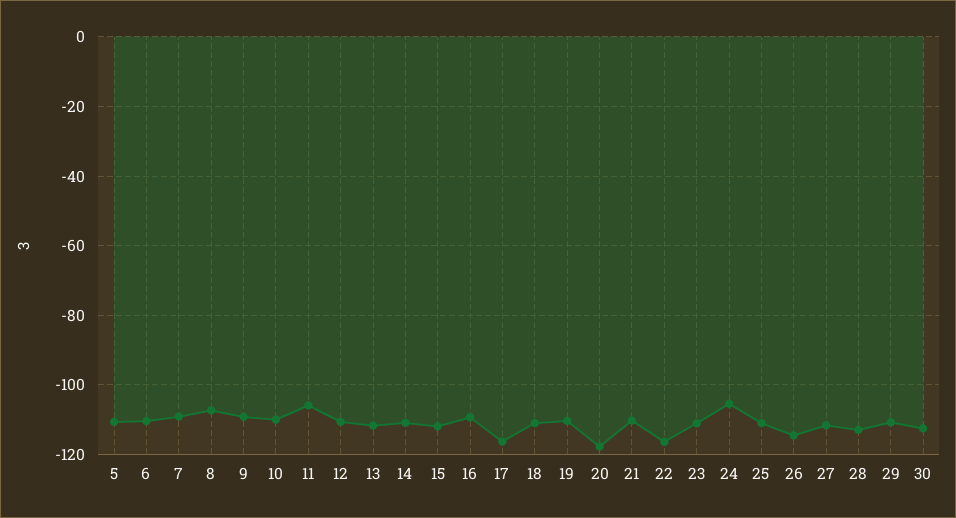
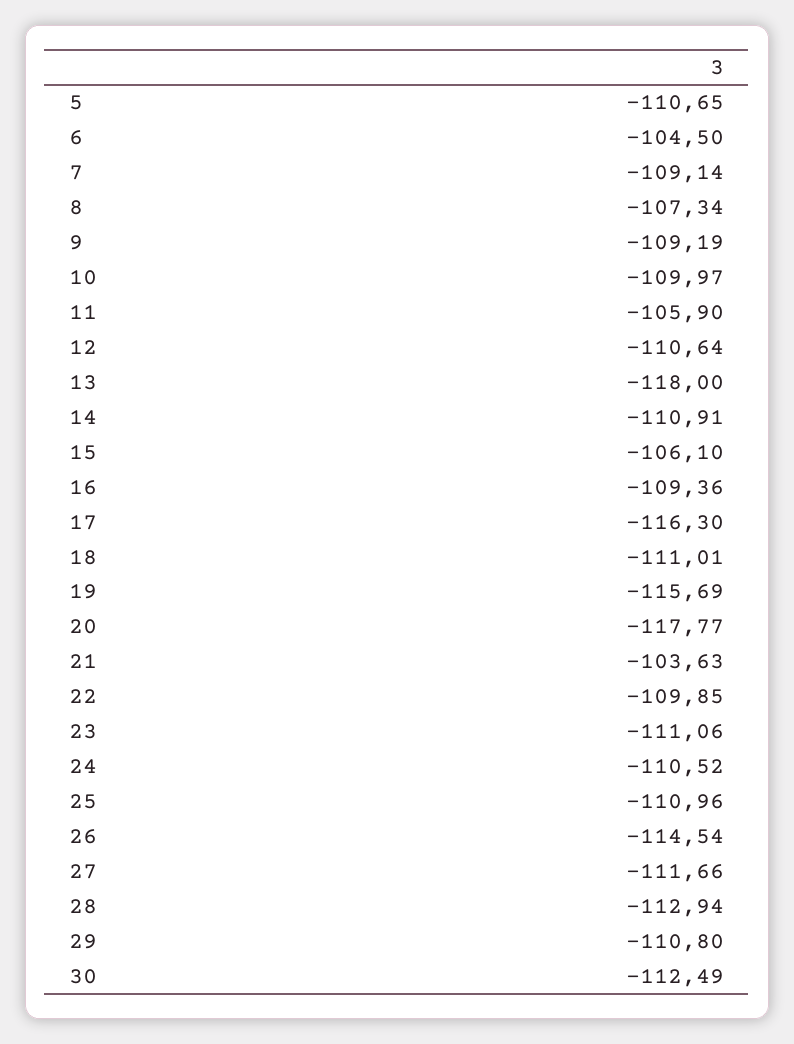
6: -110 -> -104.5
13: -112 -> -118
15: -112 -> -106.1
19: -110 -> -115.69
21: -110 -> -103.63
22: -116 -> -109.85
24: -106 -> -110.52

